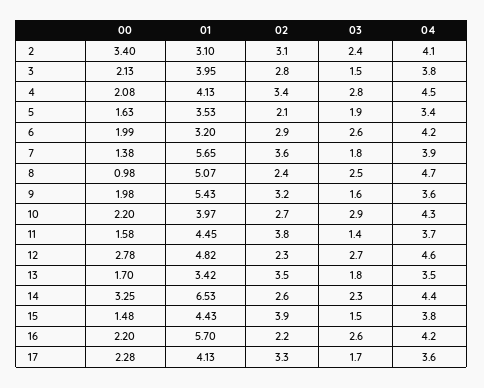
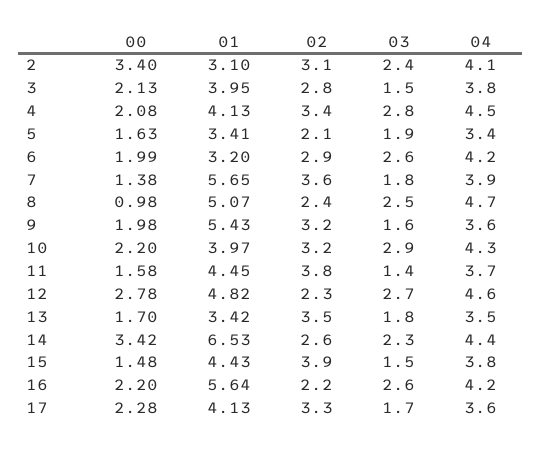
01, 5: 3.53 -> 3.41
02, 10: 2.7 -> 3.2
00, 14: 3.25 -> 3.42
01, 16: 5.7 -> 5.64

